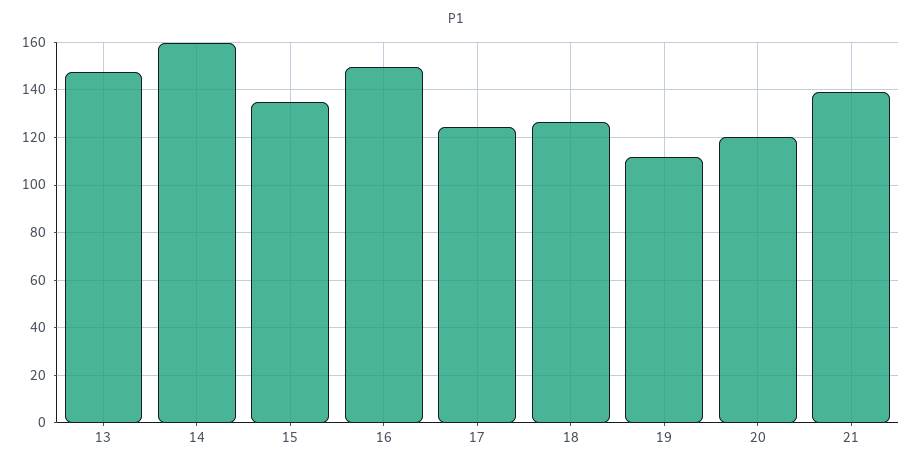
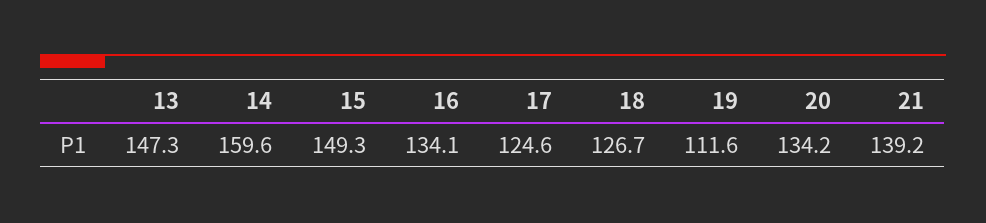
15: 135 -> 149.3
16: 150 -> 134.1
20: 120 -> 134.2

